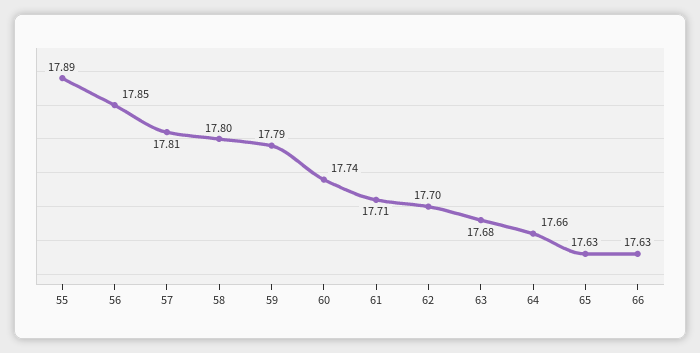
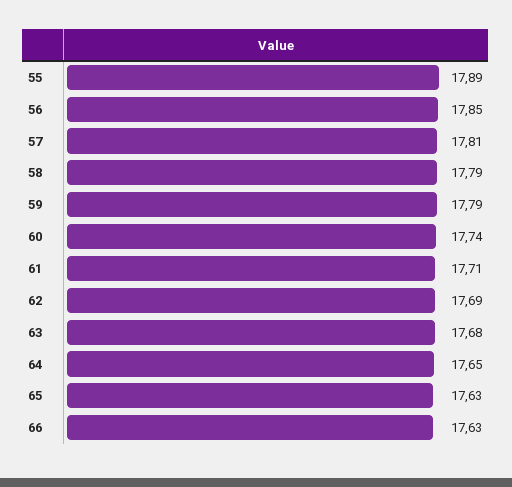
58: 17.8 -> 17.79
62: 17.7 -> 17.69
64: 17.66 -> 17.65

